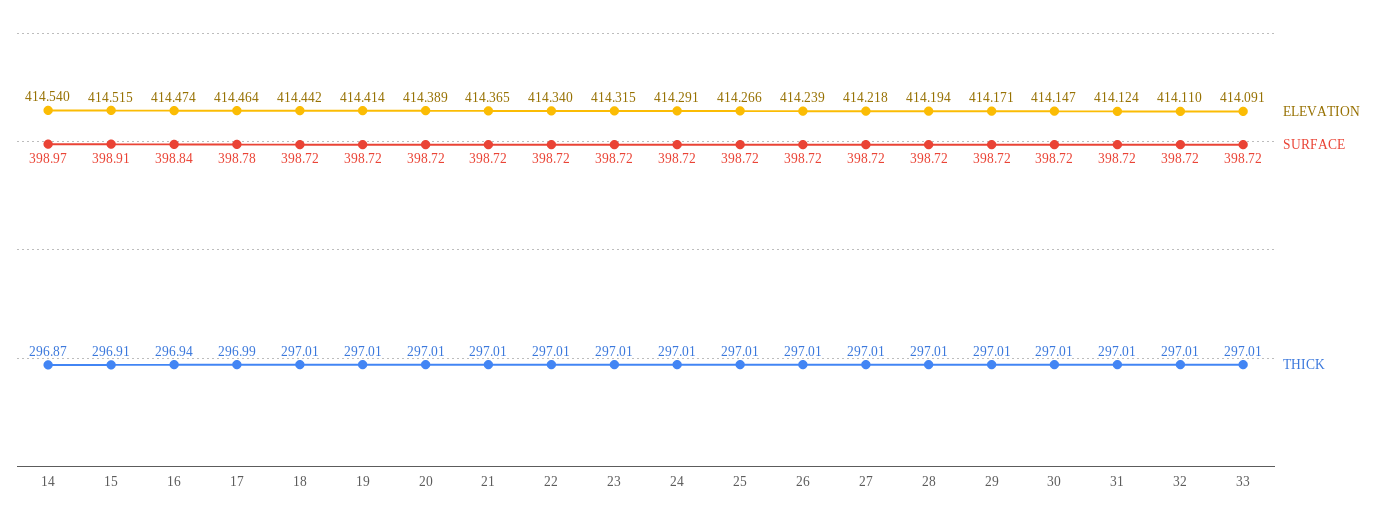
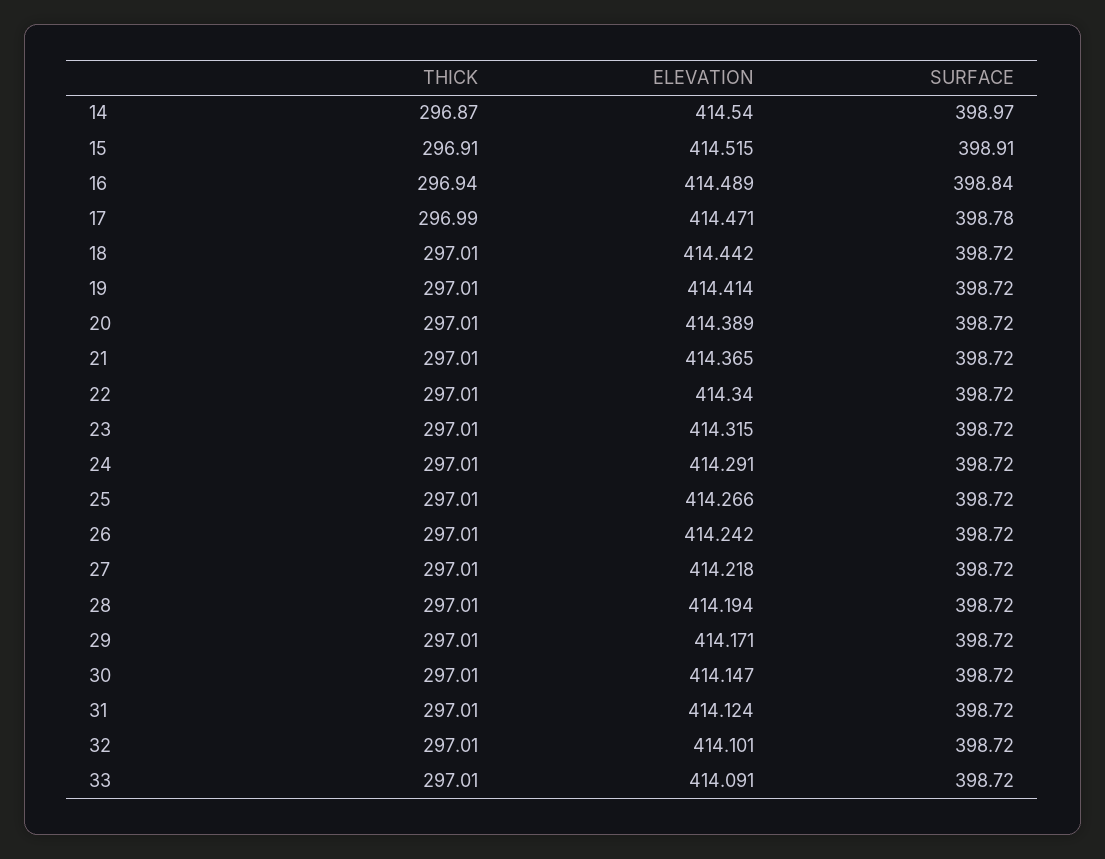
ELEVATION, 16: 414.474 -> 414.489
ELEVATION, 17: 414.464 -> 414.471
ELEVATION, 26: 414.239 -> 414.242
ELEVATION, 32: 414.11 -> 414.101

